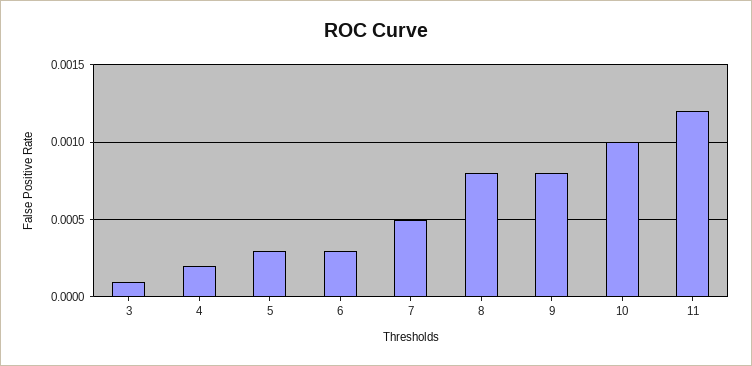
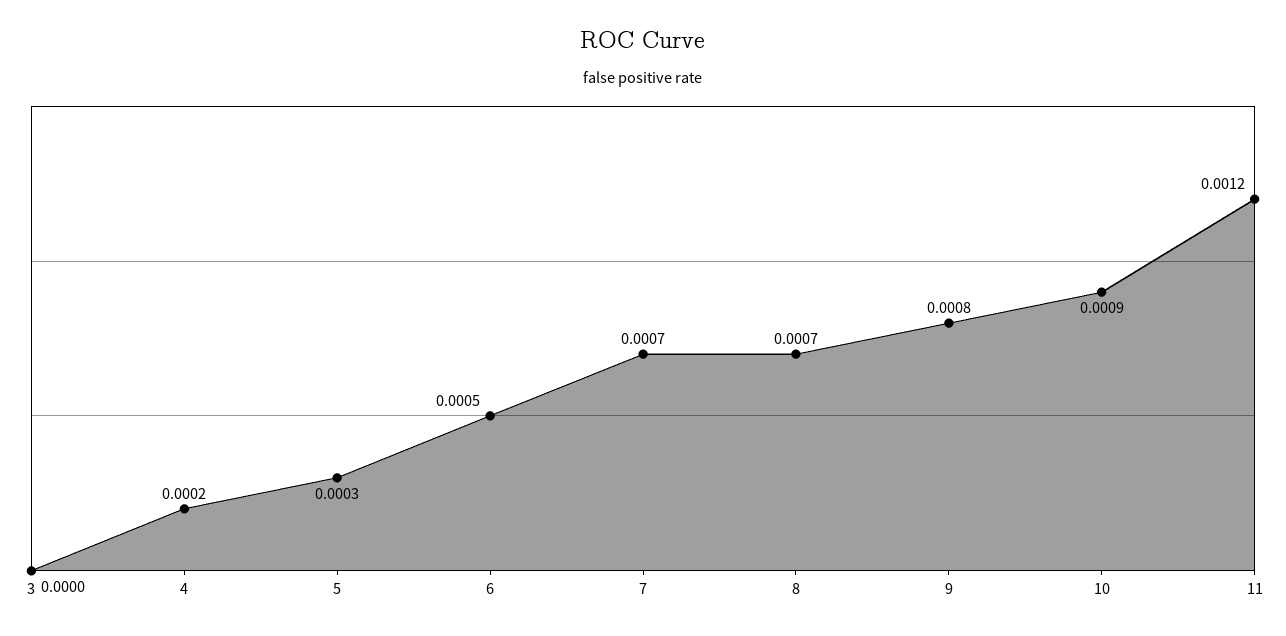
3: 0.0001 -> 0
6: 0.0003 -> 0.0005
7: 0.0005 -> 0.0007
8: 0.0008 -> 0.0007
10: 0.001 -> 0.0009

